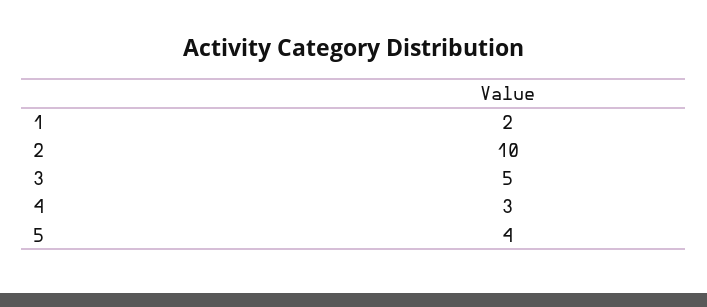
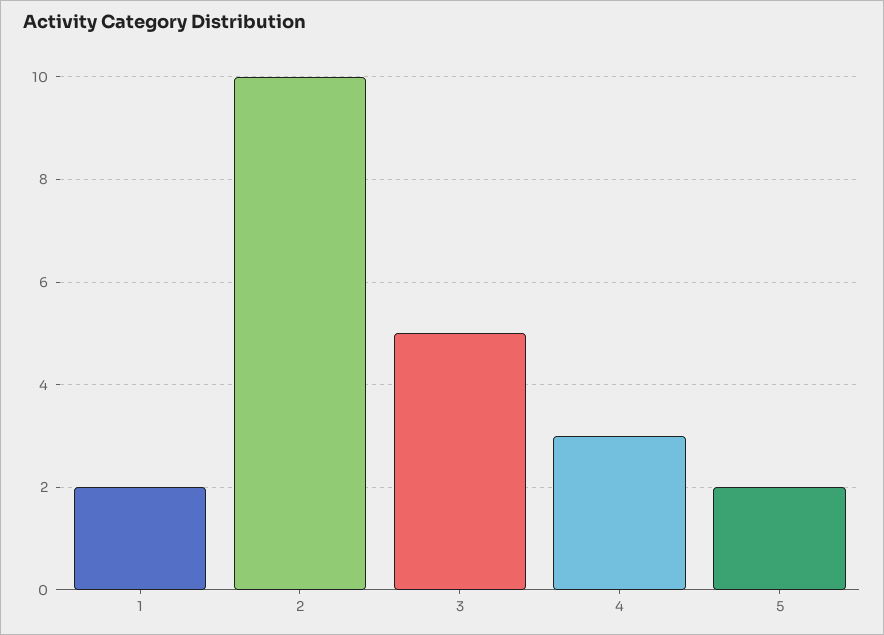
5: 4 -> 2

